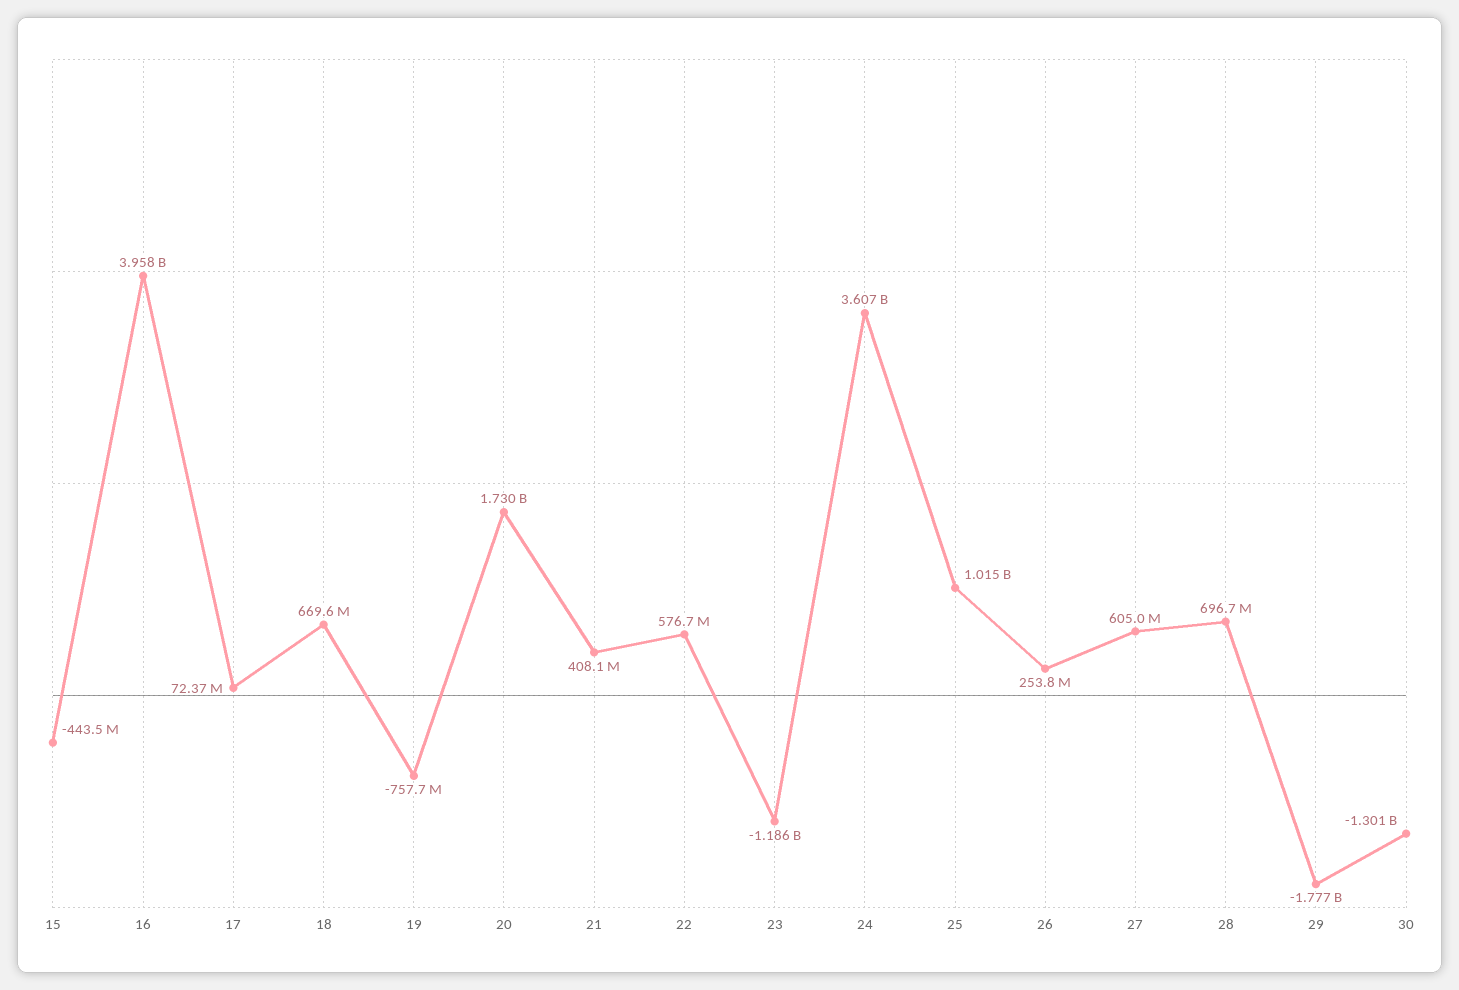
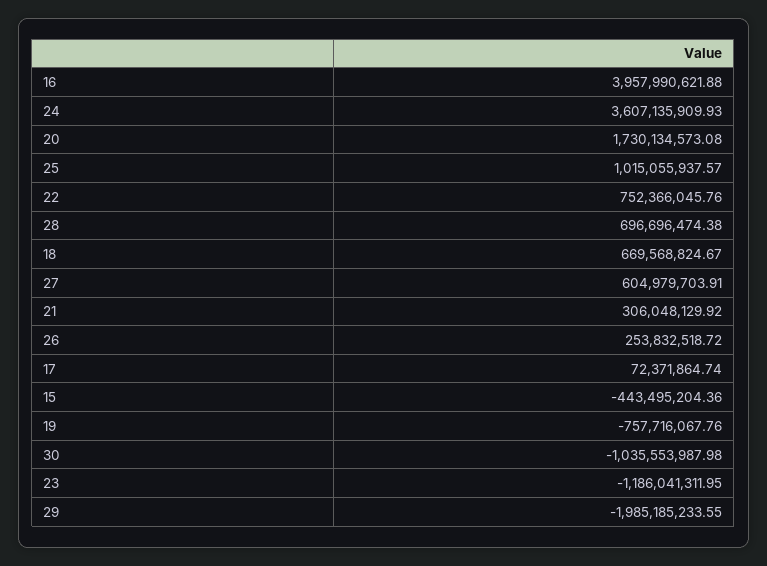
21: 408100000 -> 306048129.92
22: 576700000 -> 752366045.76
29: -1777000000 -> -1985185233.55
30: -1301000000 -> -1035553987.98

